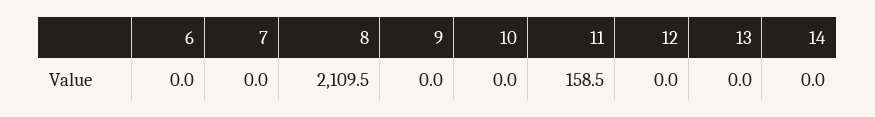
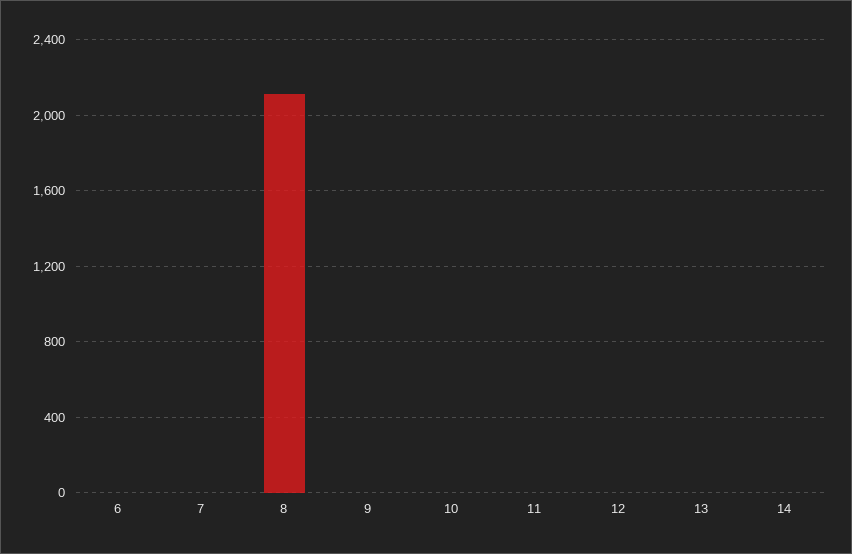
11: 158.5 -> 0

